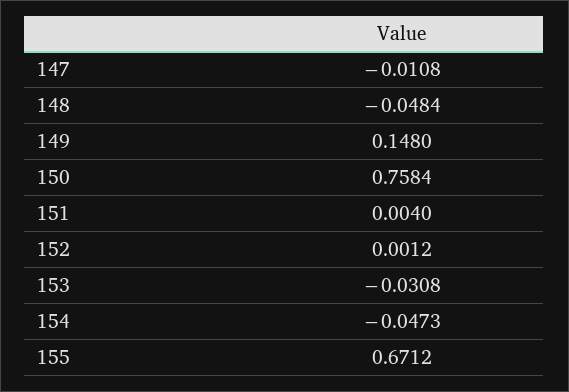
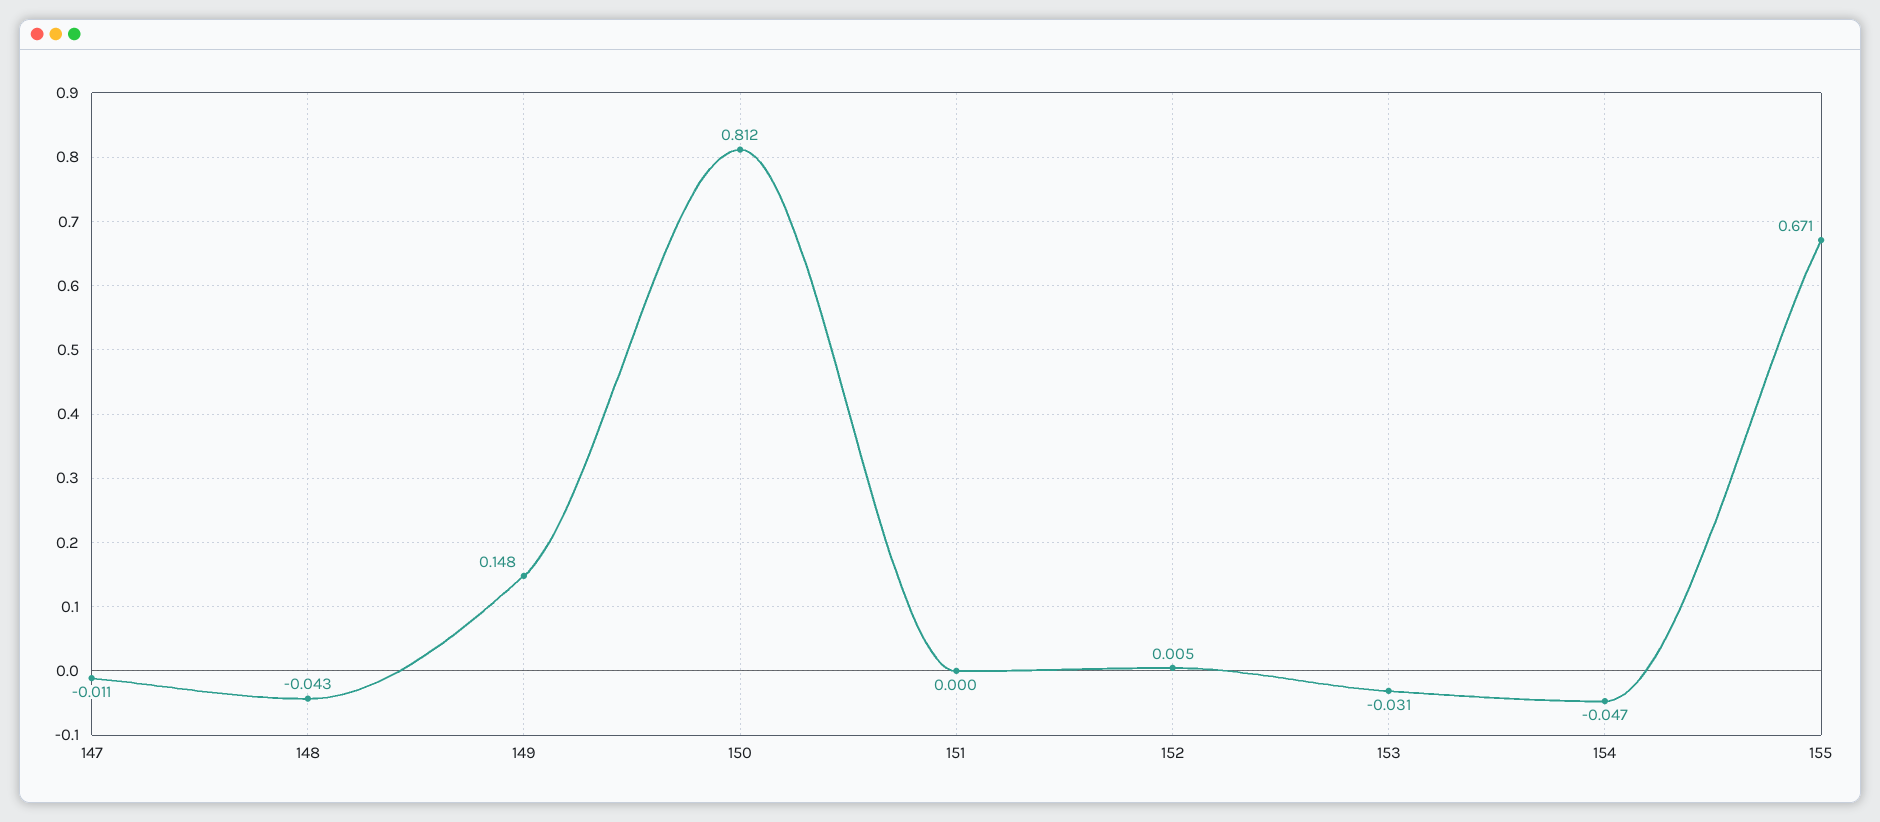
148: -0.0484 -> -0.043
150: 0.7584 -> 0.812
151: 0.004 -> 0
152: 0.0012 -> 0.005

